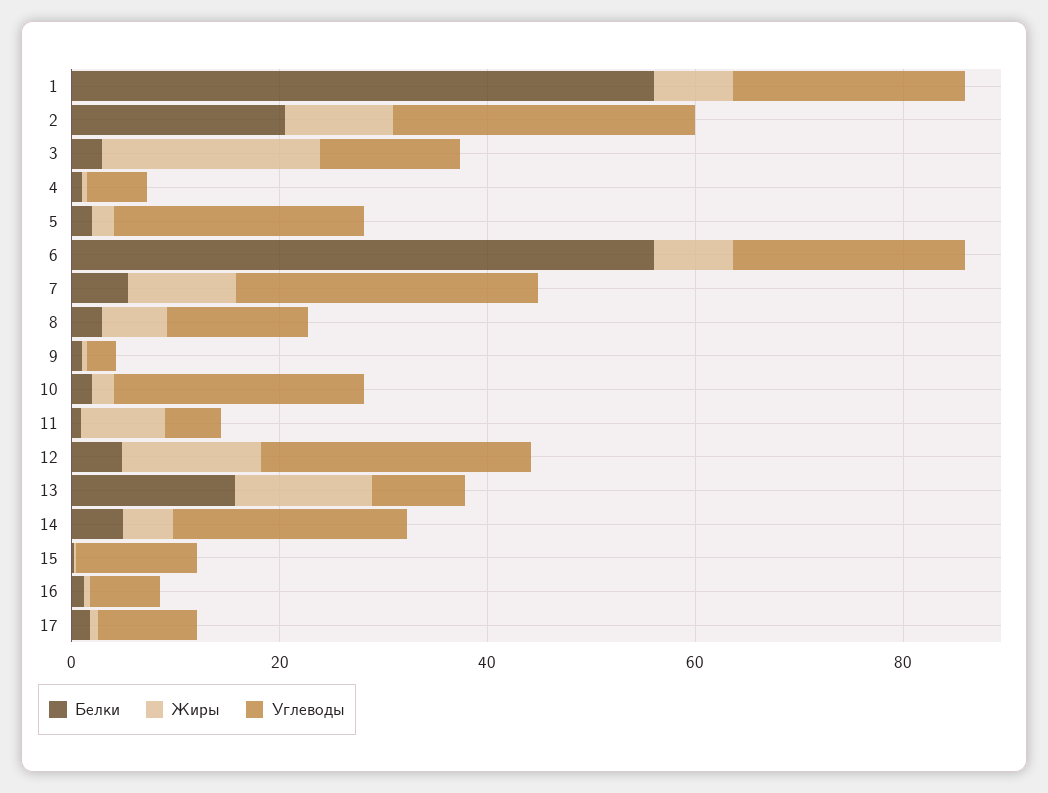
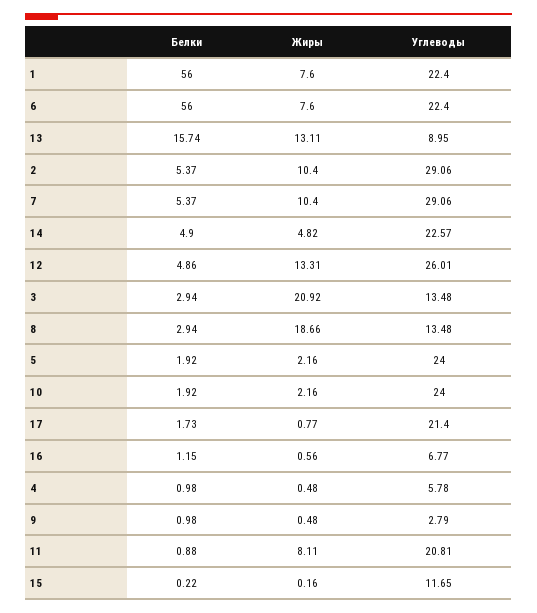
Белки, 2: 20 -> 5.37
Жиры, 8: 5 -> 18.66
Углеводы, 11: 5 -> 20.81
Углеводы, 17: 10 -> 21.4

